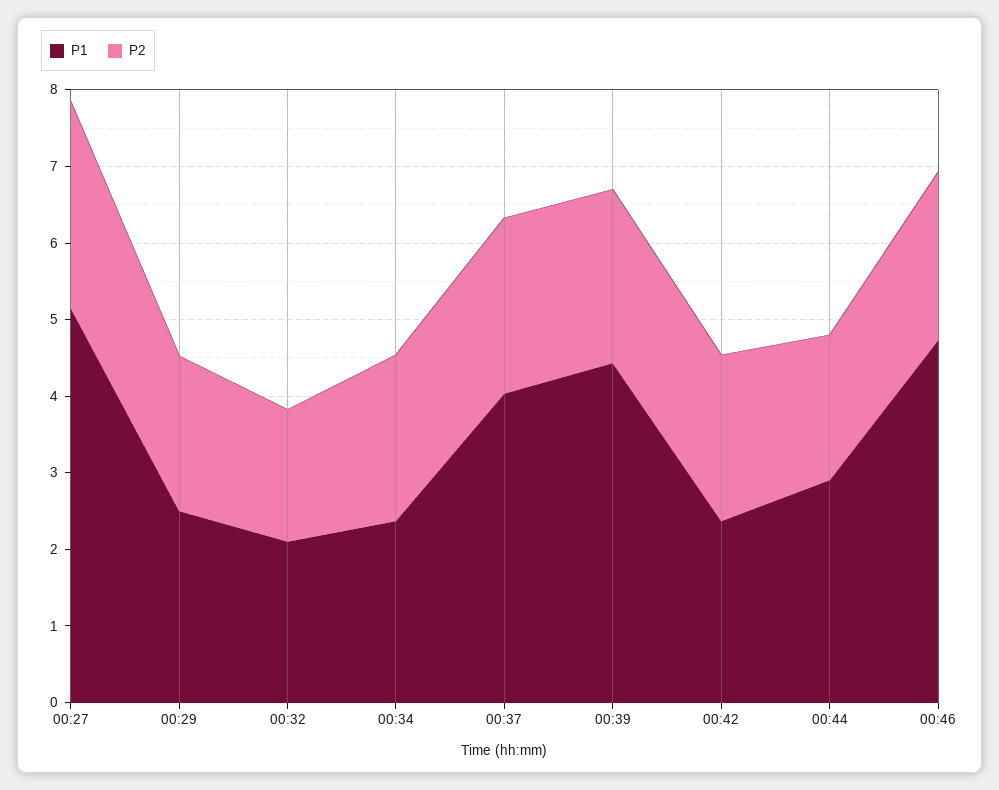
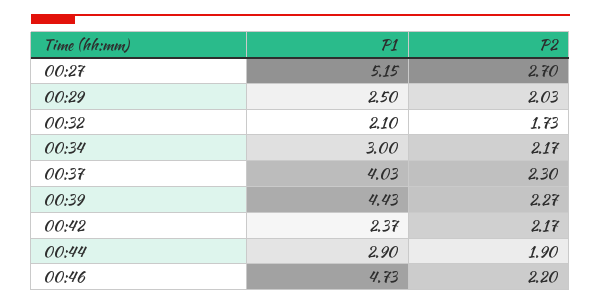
P1, 00:34: 2.4 -> 3

